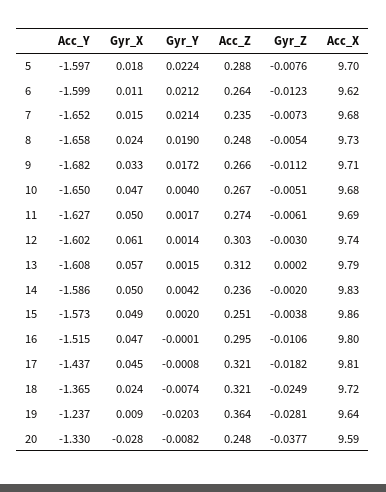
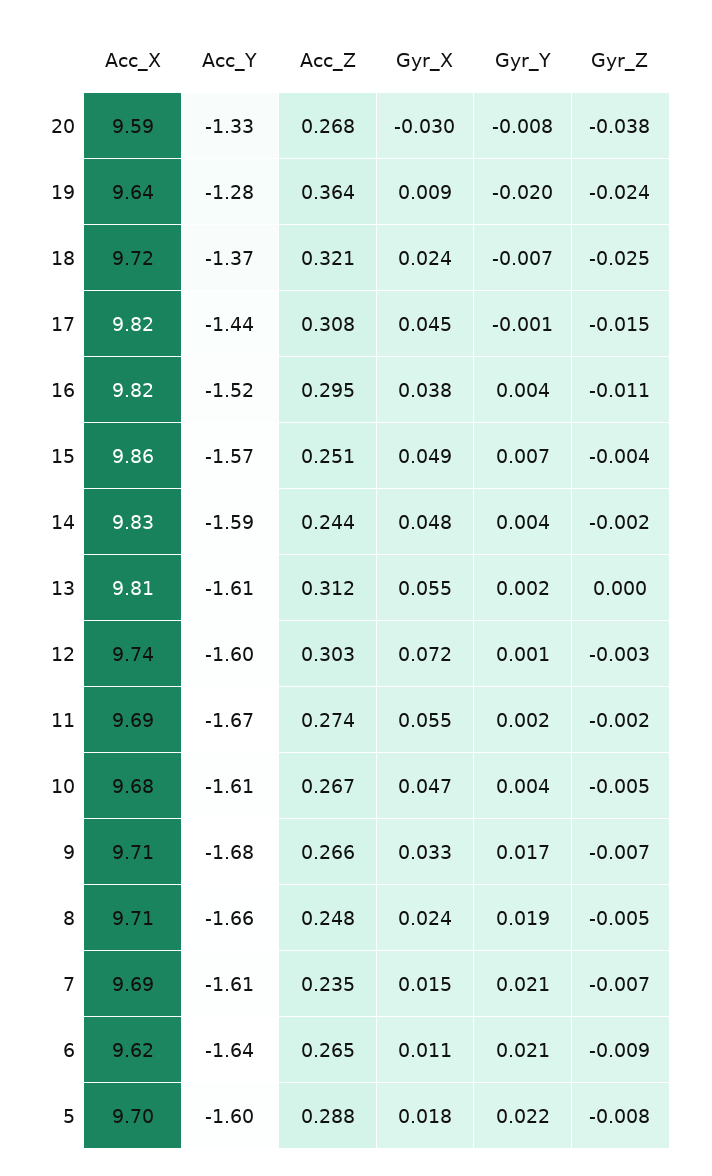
Acc_Y, 6: -1.599 -> -1.64
Acc_Z, 6: 0.264 -> 0.265
Gyr_Z, 6: -0.0123 -> -0.009
Acc_Y, 7: -1.652 -> -1.61
Acc_X, 7: 9.68 -> 9.69
Acc_X, 8: 9.73 -> 9.71
Gyr_Z, 9: -0.0112 -> -0.007
Acc_Y, 10: -1.65 -> -1.61
Acc_Y, 11: -1.627 -> -1.67
Gyr_X, 11: 0.05 -> 0.055
Gyr_Z, 11: -0.0061 -> -0.002
Gyr_X, 12: 0.061 -> 0.072
Gyr_X, 13: 0.057 -> 0.055
Acc_X, 13: 9.79 -> 9.81
Gyr_X, 14: 0.05 -> 0.048
Acc_Z, 14: 0.236 -> 0.244
Gyr_Y, 15: 0.002 -> 0.007
Gyr_X, 16: 0.047 -> 0.038
Gyr_Y, 16: -0.0001 -> 0.004
Acc_X, 16: 9.8 -> 9.82
Acc_Z, 17: 0.321 -> 0.308
Gyr_Z, 17: -0.0182 -> -0.015
Acc_X, 17: 9.81 -> 9.82
Acc_Y, 19: -1.237 -> -1.28
Gyr_Z, 19: -0.0281 -> -0.024
Gyr_X, 20: -0.028 -> -0.03
Acc_Z, 20: 0.248 -> 0.268

